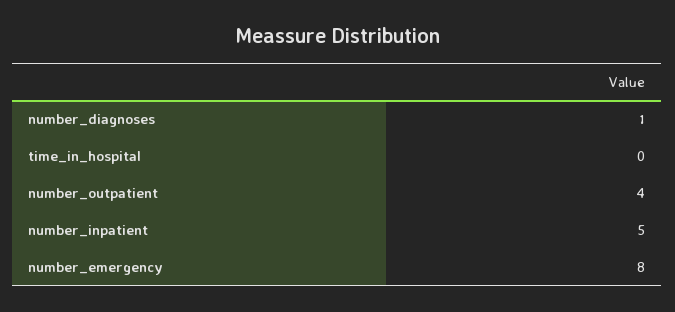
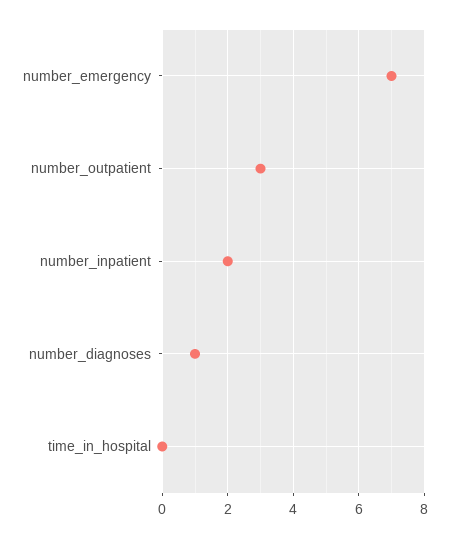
number_outpatient: 4 -> 3
number_inpatient: 5 -> 2
number_emergency: 8 -> 7

